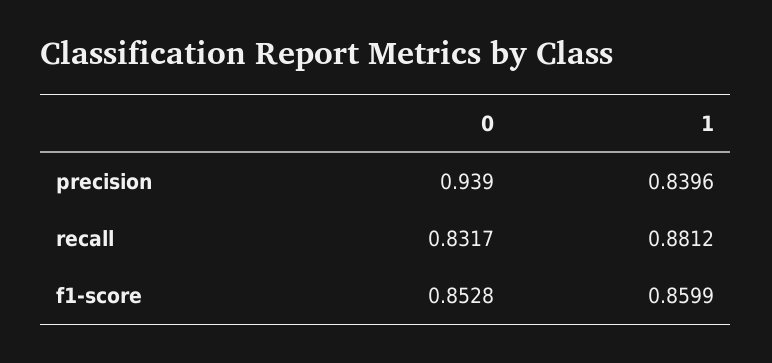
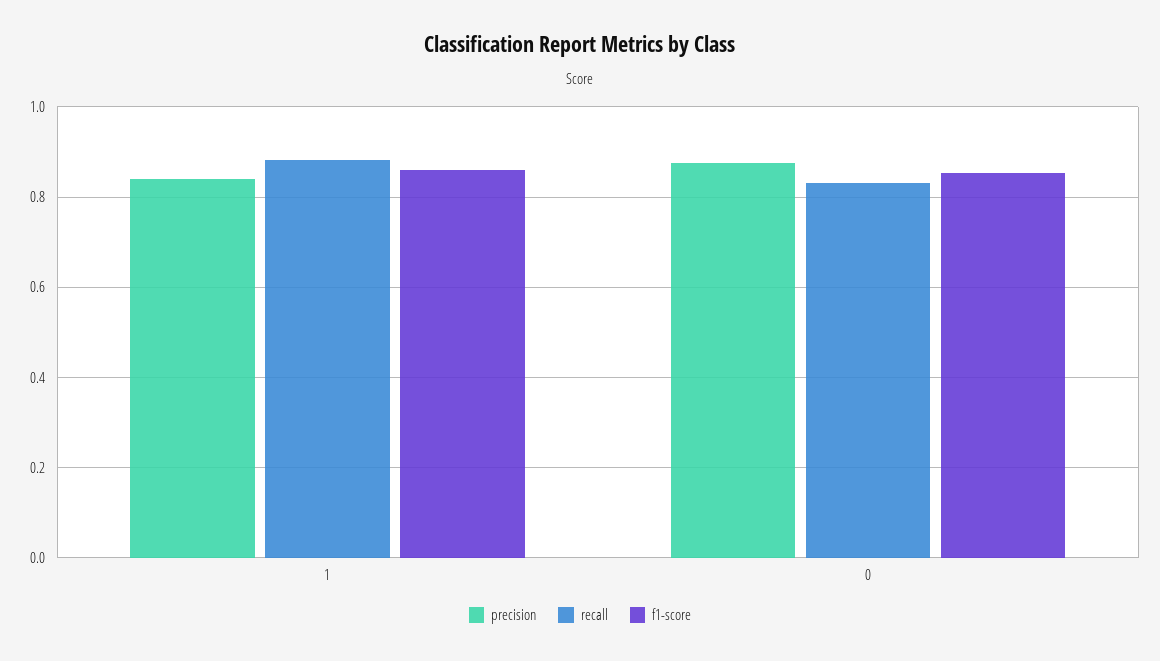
precision, 0: 0.939 -> 0.88

